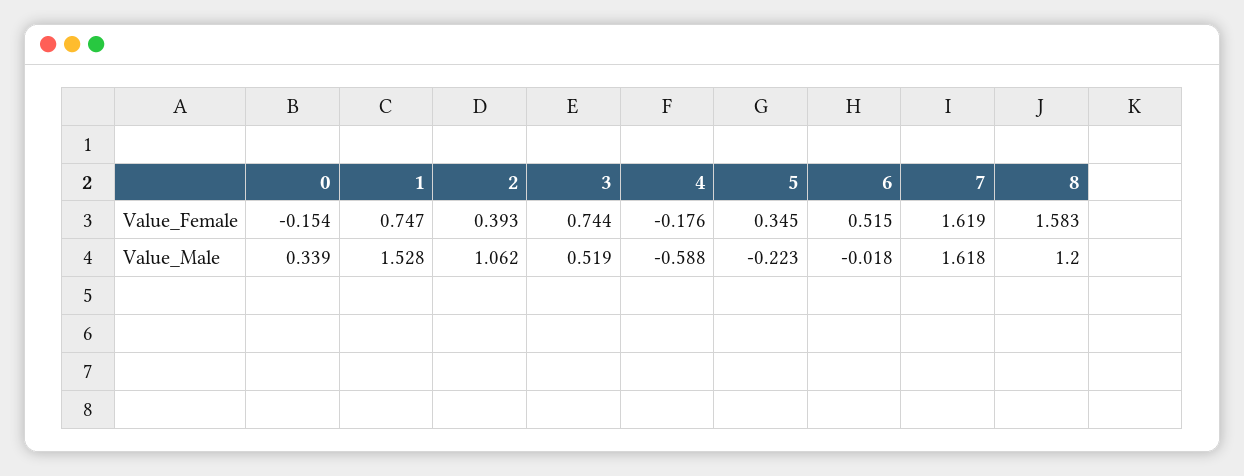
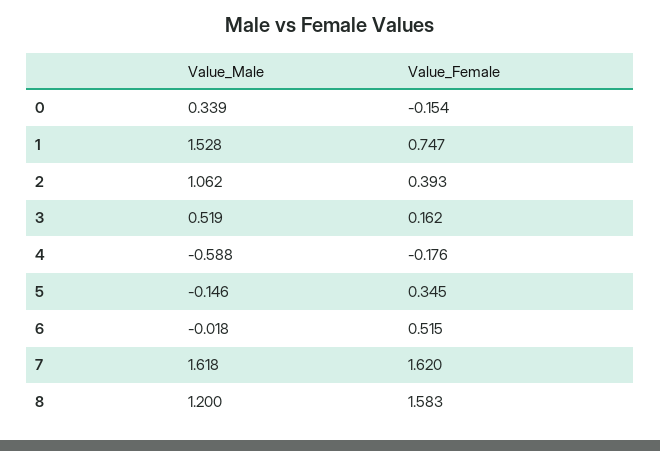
3, Value_Female: 0.744 -> 0.162
7, Value_Female: 1.619 -> 1.62
5, Value_Male: -0.223 -> -0.146

